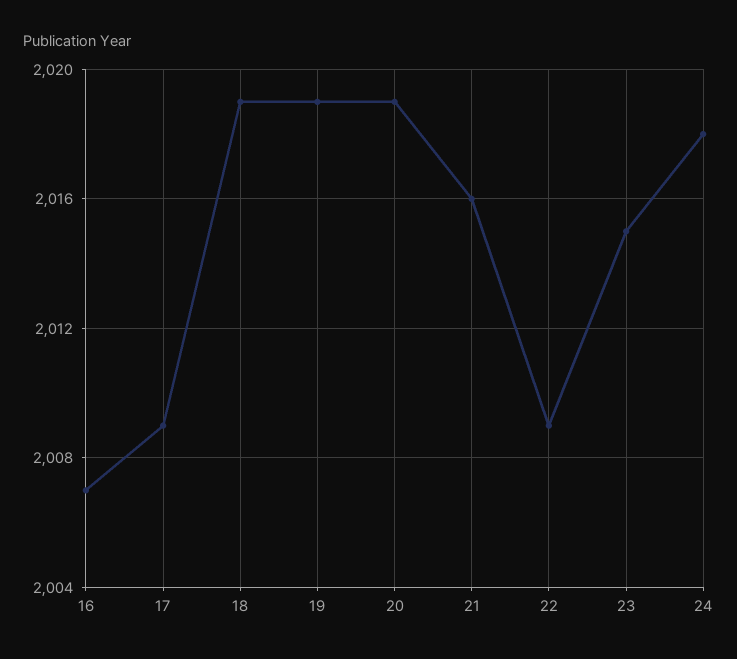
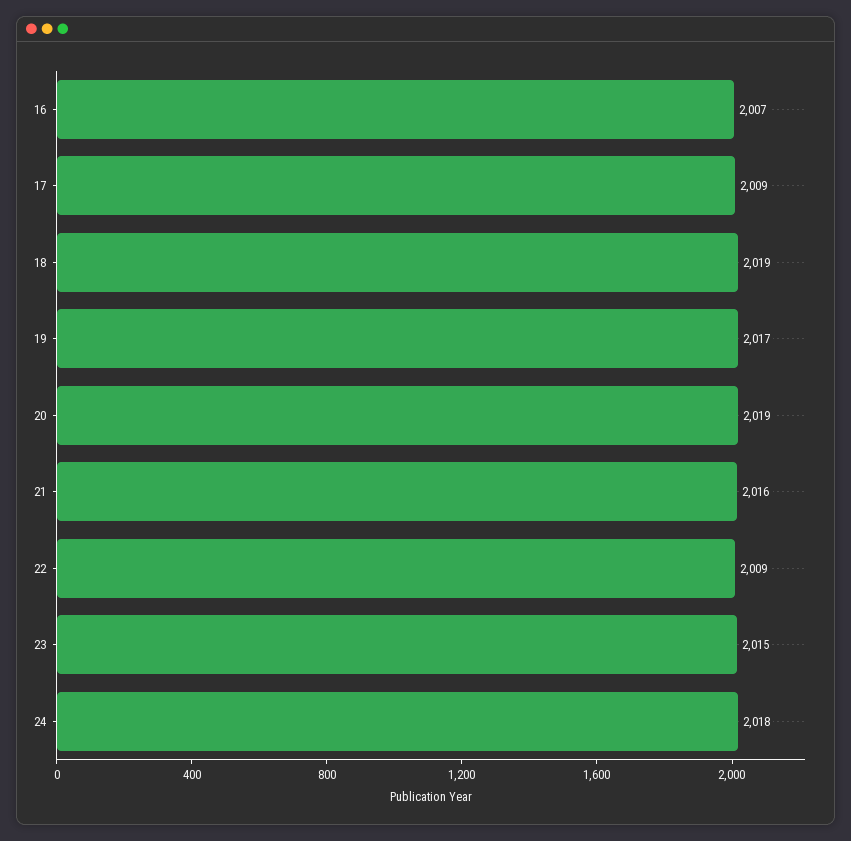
19: 2019 -> 2017

